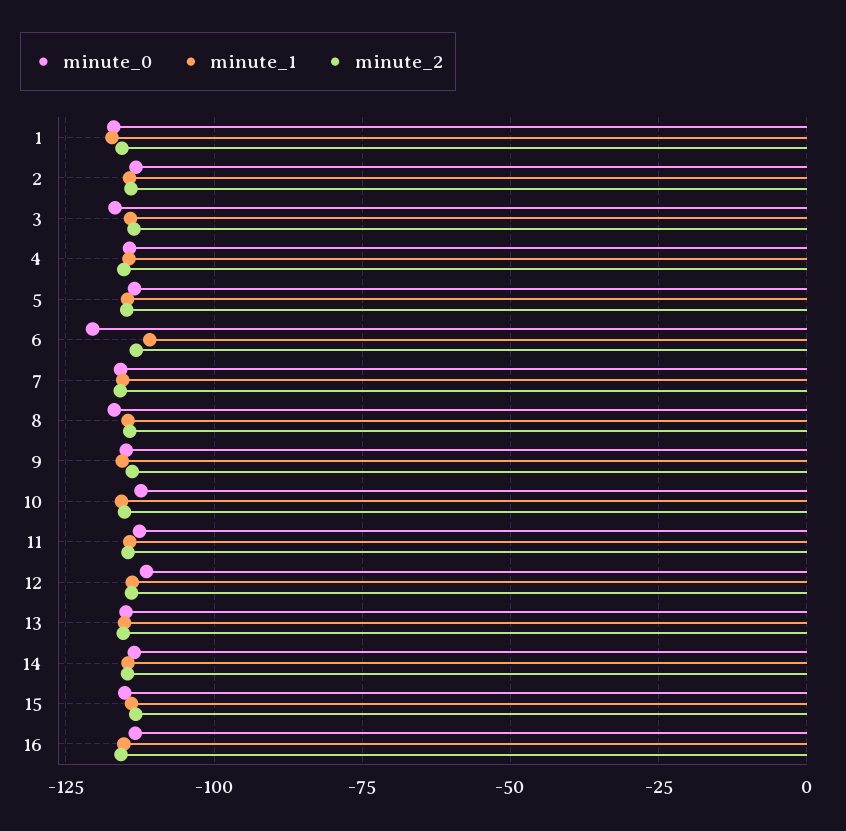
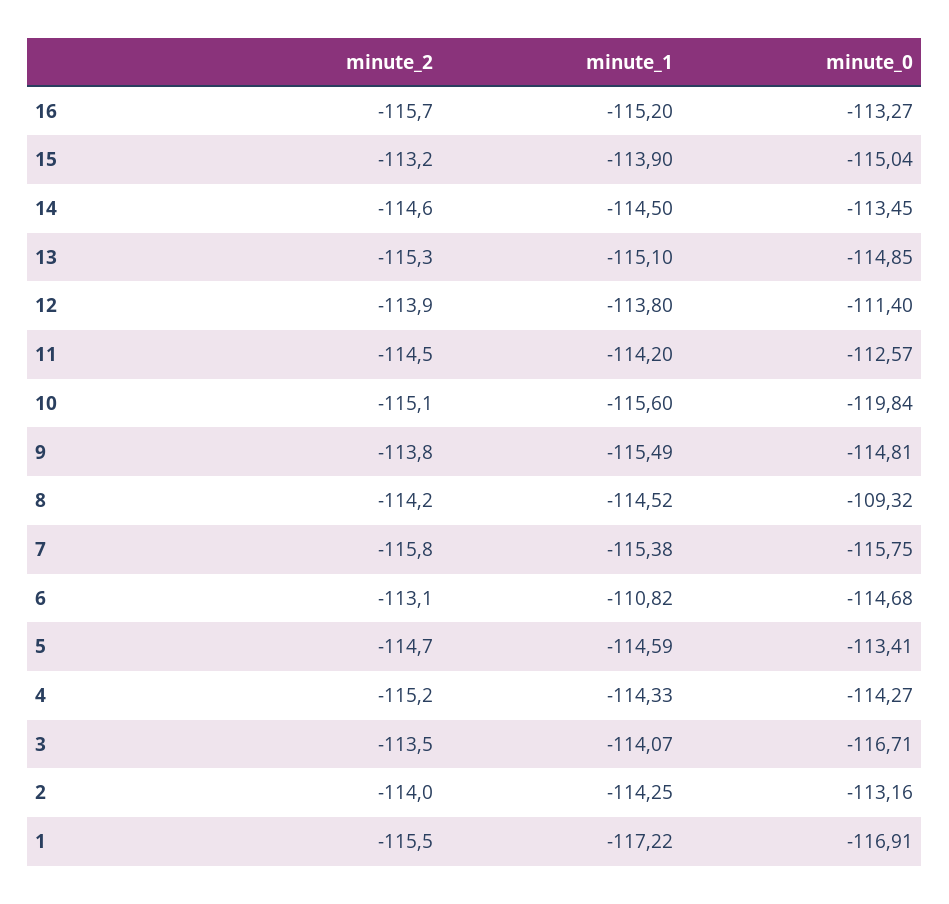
minute_0, 6: -120 -> -114.68
minute_0, 8: -117.5 -> -109.32
minute_0, 10: -112.5 -> -119.84

